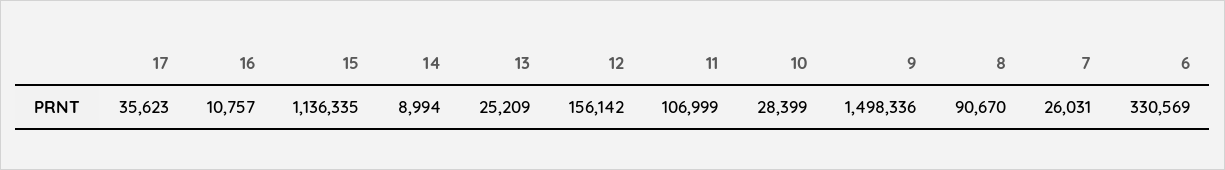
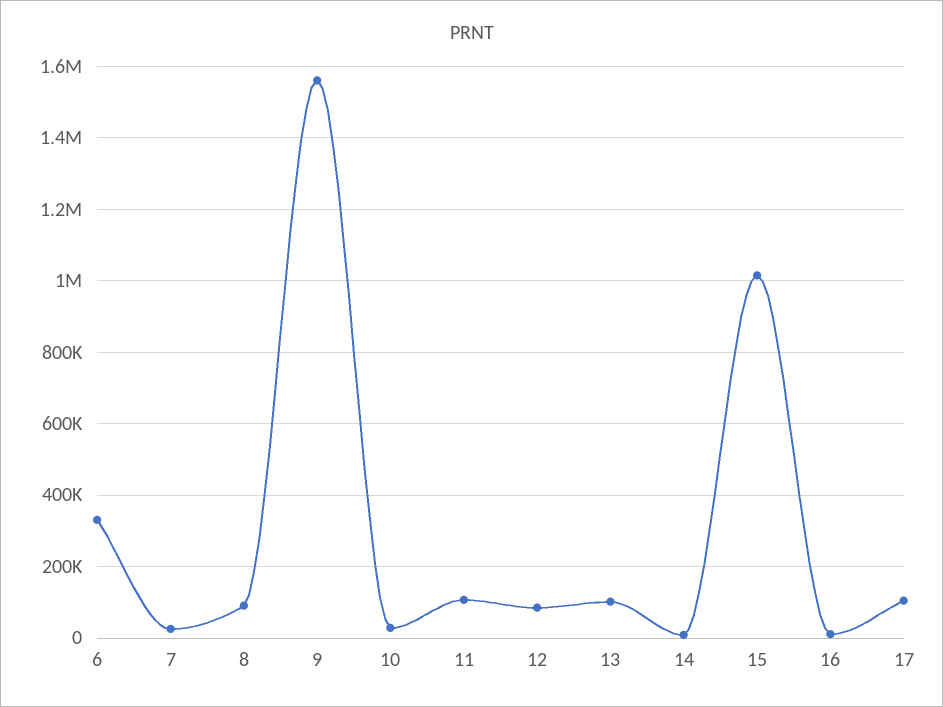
17: 35623 -> 100000
15: 1136335 -> 1020000
13: 25209 -> 100000
12: 156142 -> 80000
9: 1498336 -> 1560000

